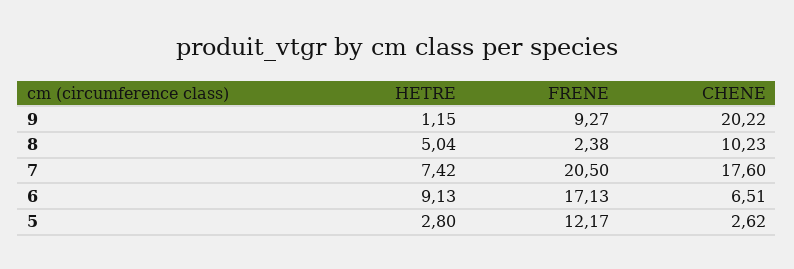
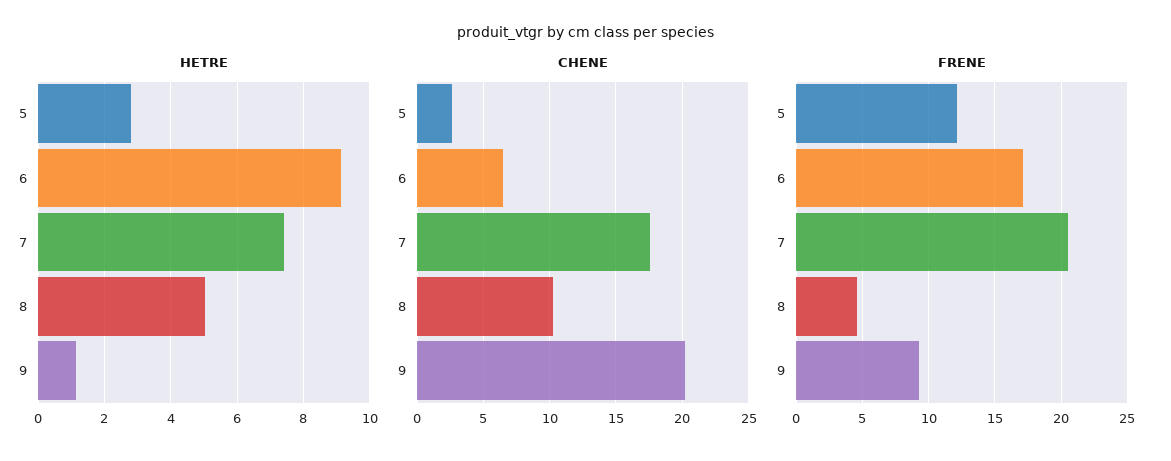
FRENE, 8: 2.38 -> 4.5

